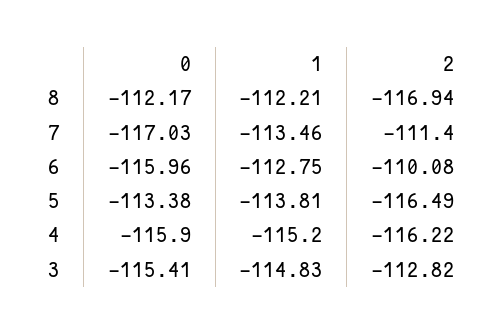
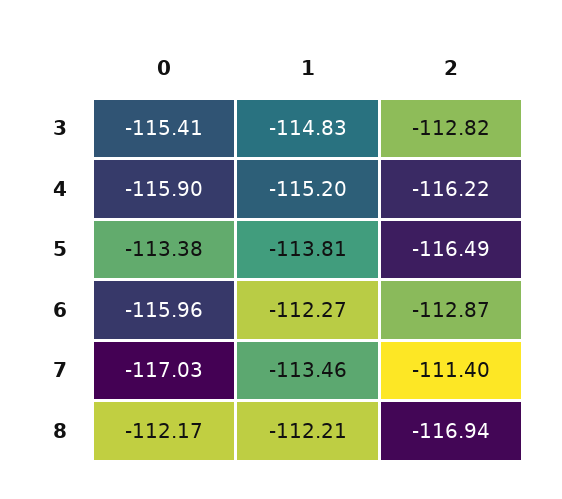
1, 6: -112.75 -> -112.27
2, 6: -110.08 -> -112.87

